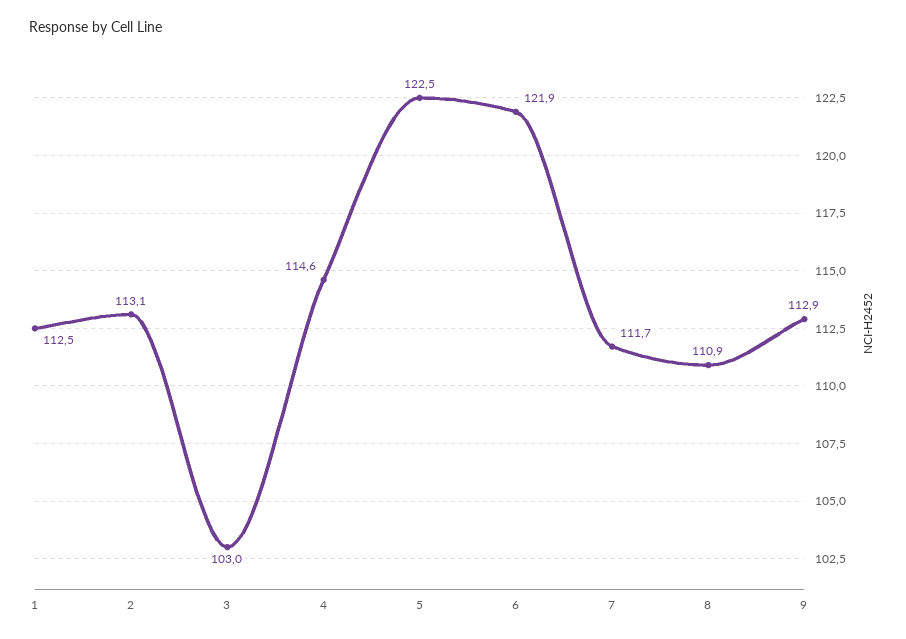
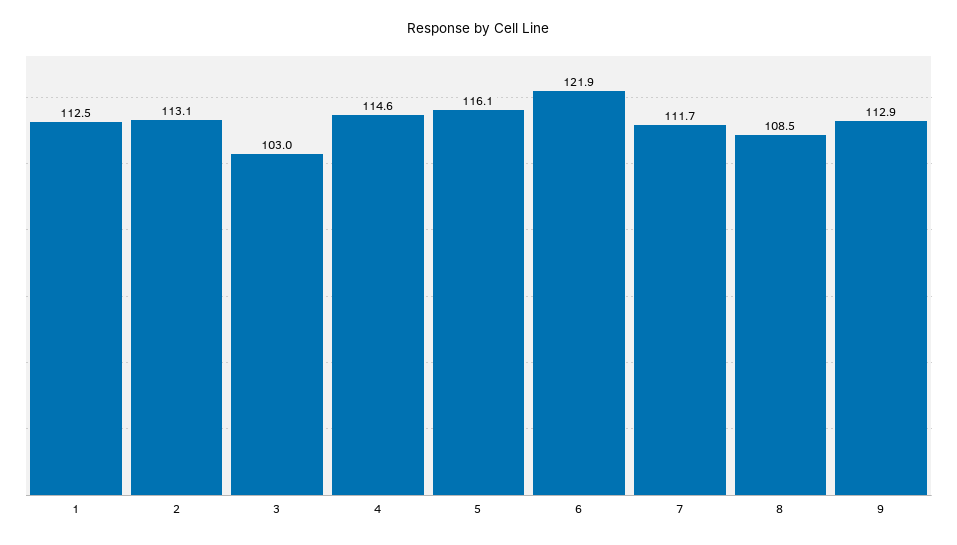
5: 122.5 -> 116.1
8: 110.9 -> 108.5

